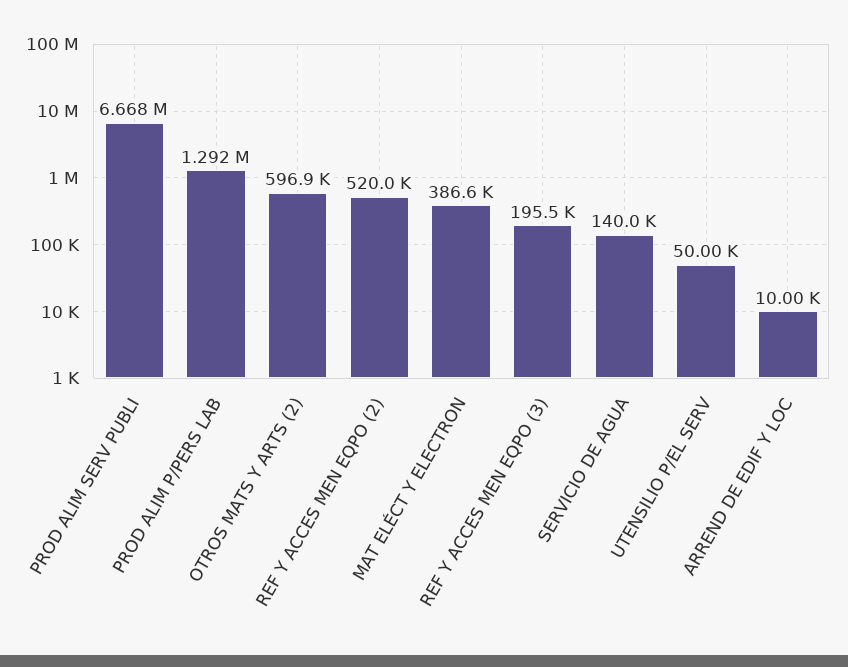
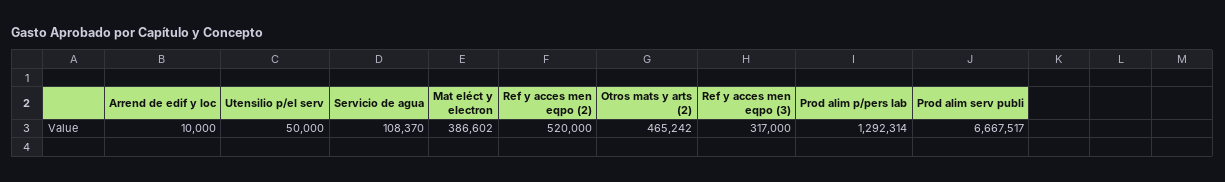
OTROS MATS Y ARTS (2): 596900 -> 465242
REF Y ACCES MEN EQPO (3): 195500 -> 317000
SERVICIO DE AGUA: 140000 -> 108370

